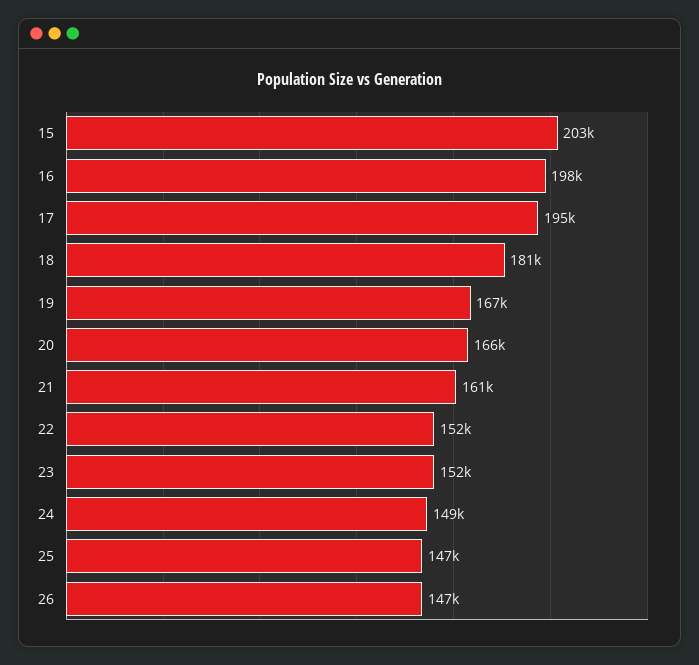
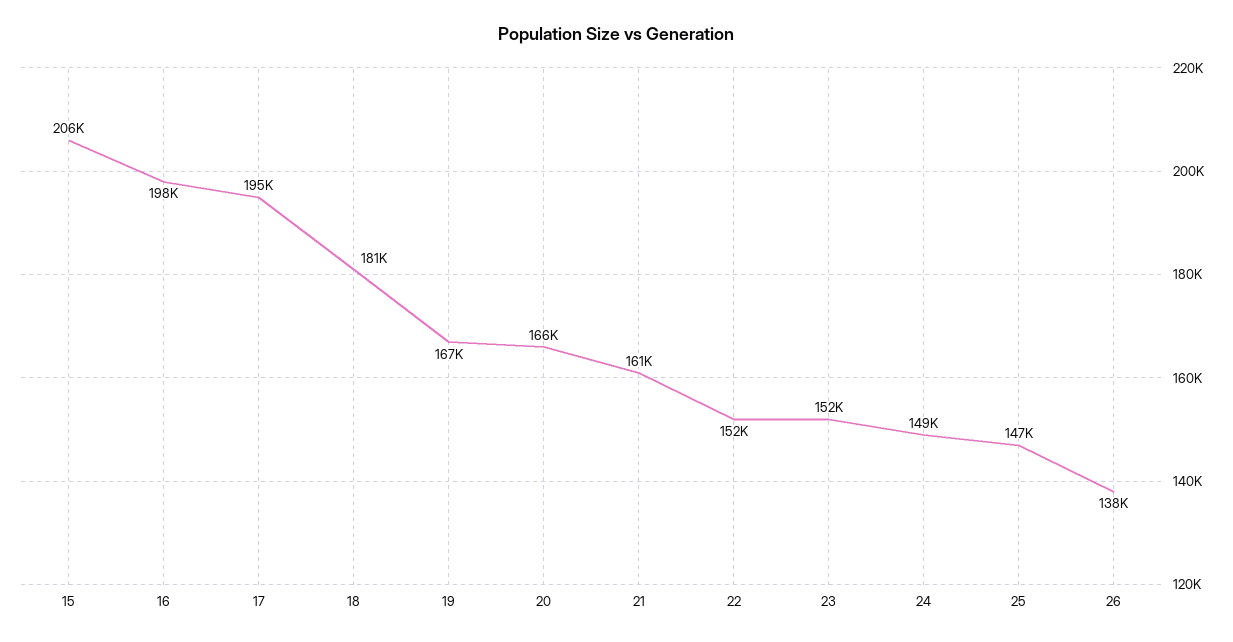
15: 203000 -> 206000
26: 147000 -> 138000

